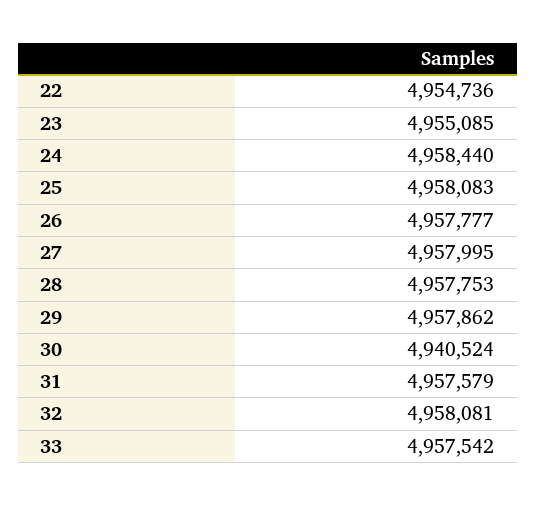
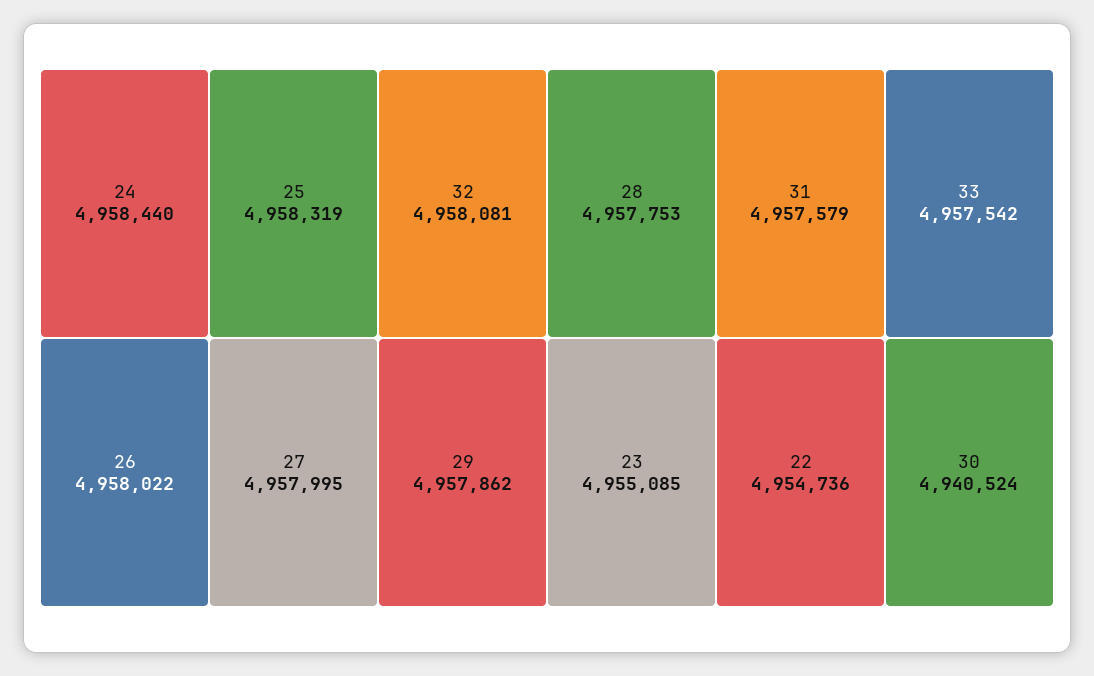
25: 4958083 -> 4958319
26: 4957777 -> 4958022

